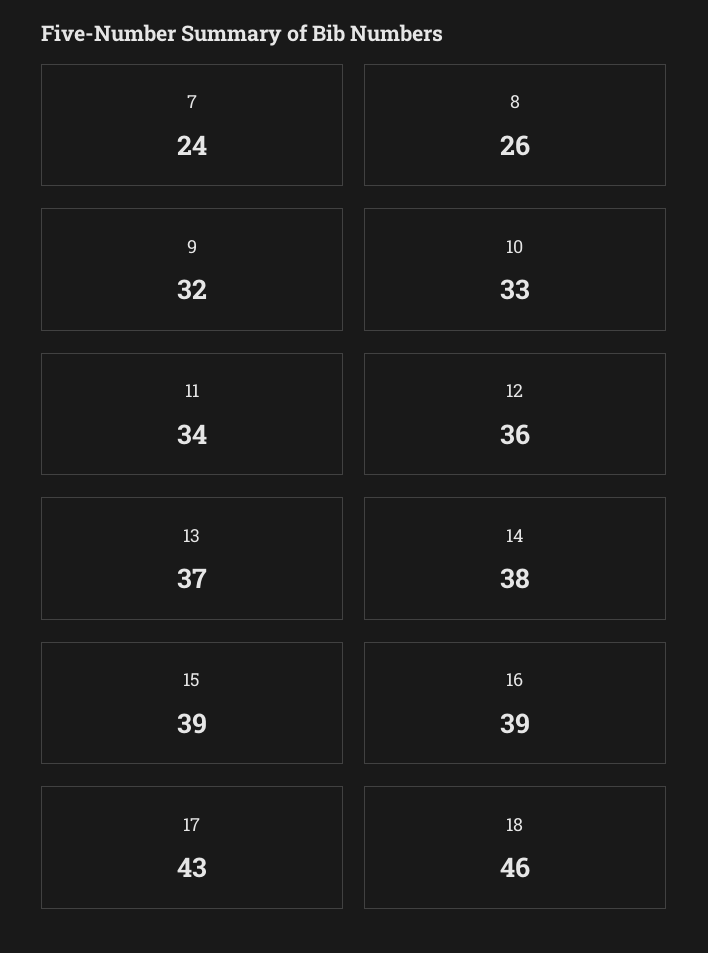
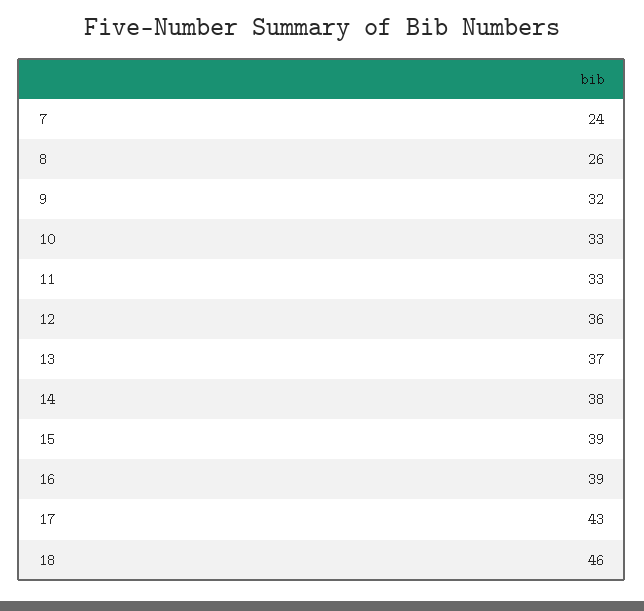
11: 34 -> 33

